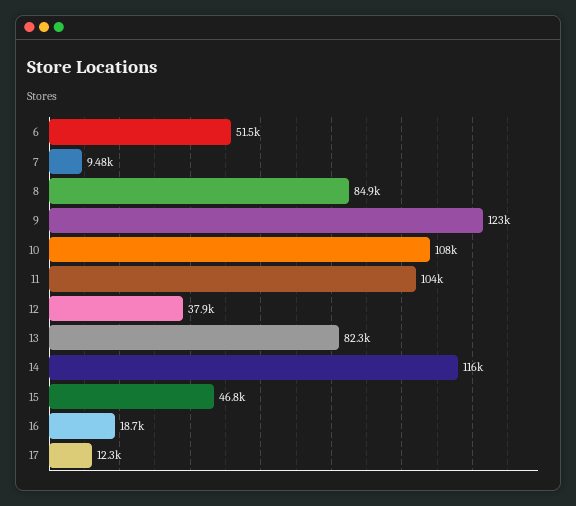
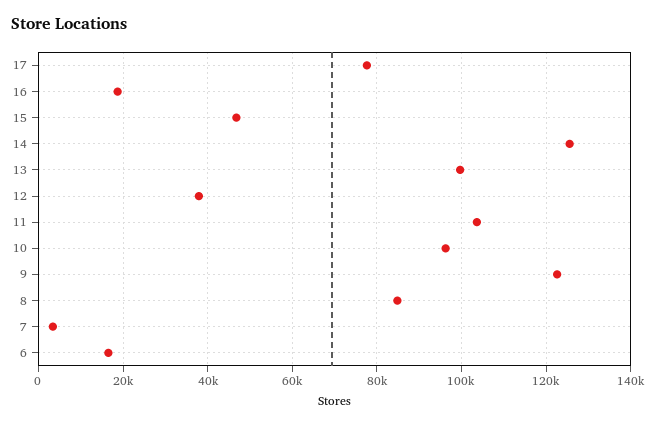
6: 51500 -> 16000
7: 9480 -> 4000
10: 108000 -> 96000
13: 82300 -> 100000
14: 116000 -> 126000
17: 12300 -> 78000

